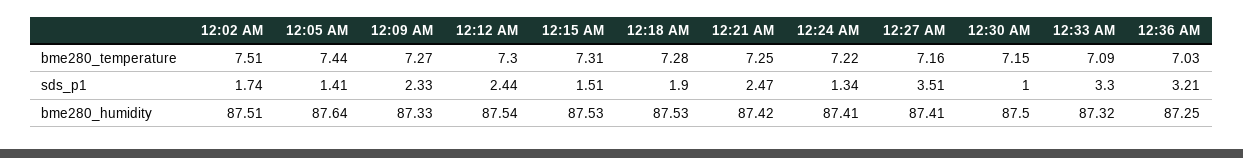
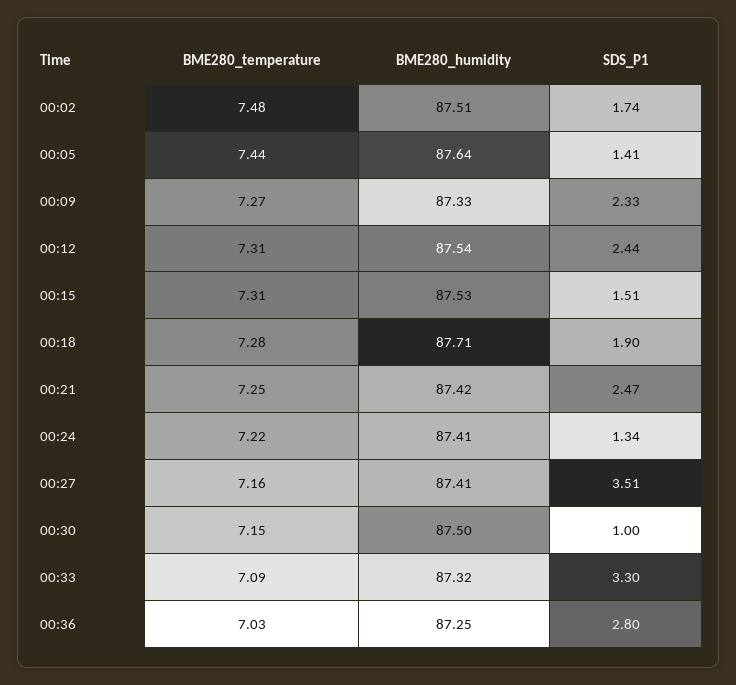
12:02 AM, bme280_temperature: 7.51 -> 7.48
12:12 AM, bme280_temperature: 7.3 -> 7.31
12:36 AM, sds_p1: 3.21 -> 2.8
12:18 AM, bme280_humidity: 87.53 -> 87.71

